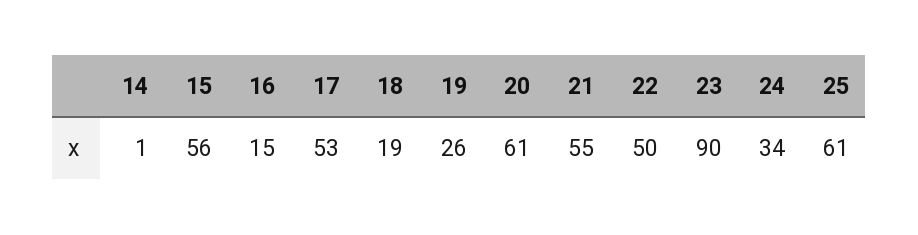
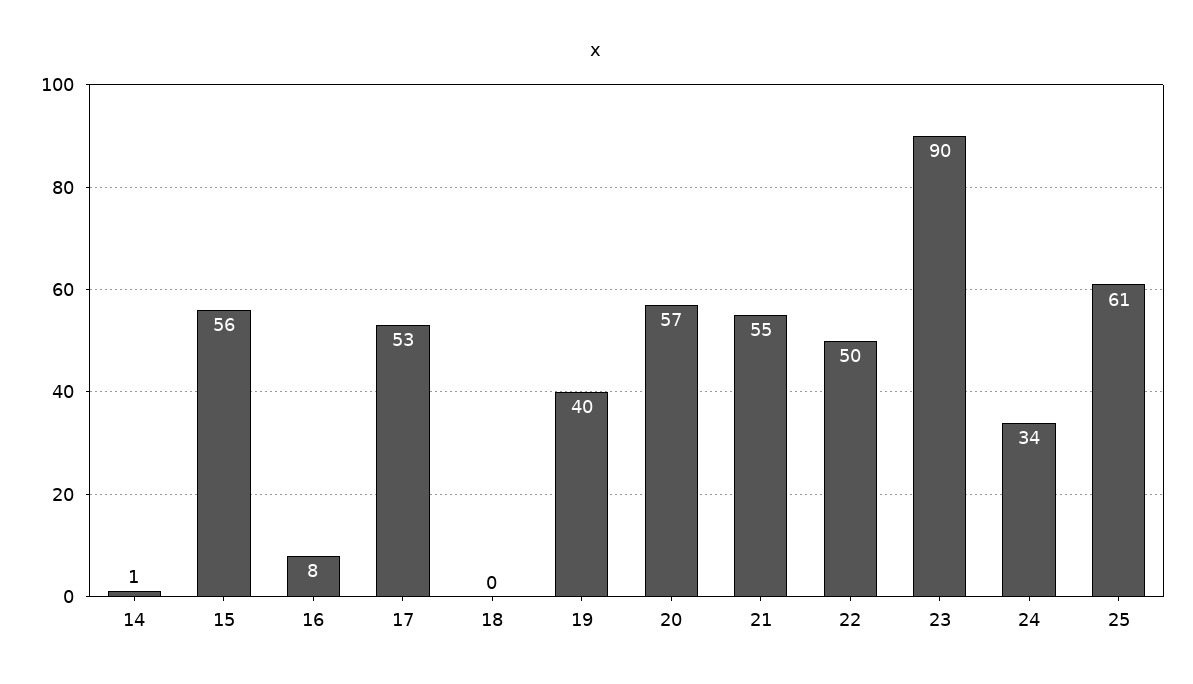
16: 15 -> 8
18: 19 -> 0
19: 26 -> 40
20: 61 -> 57

